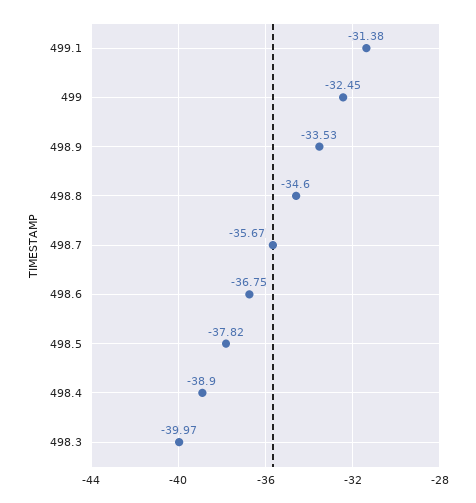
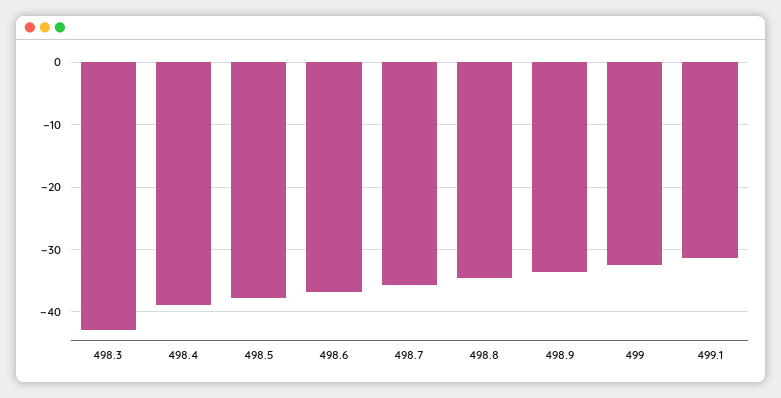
498.3: -39.97 -> -43

